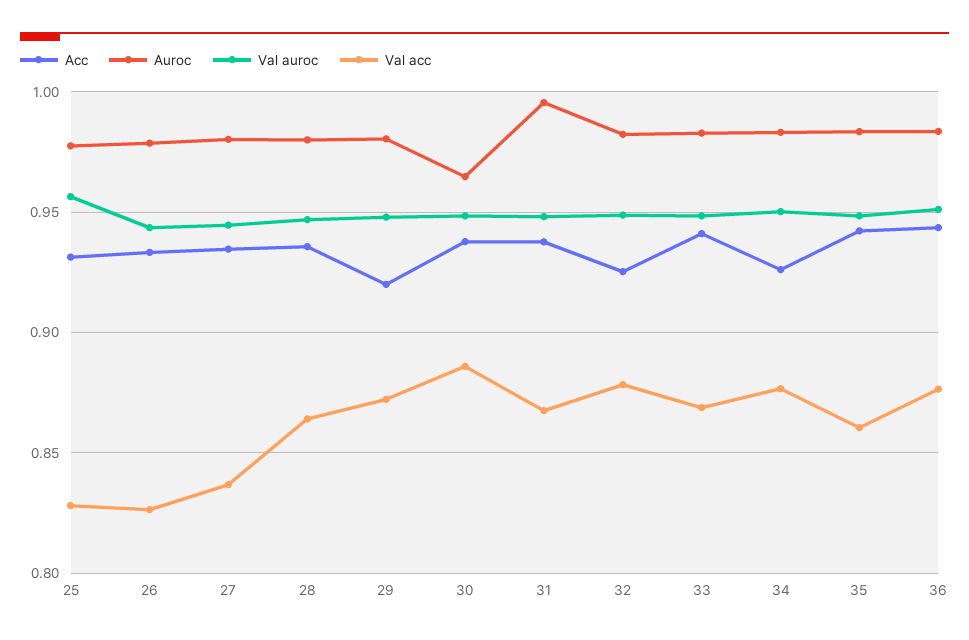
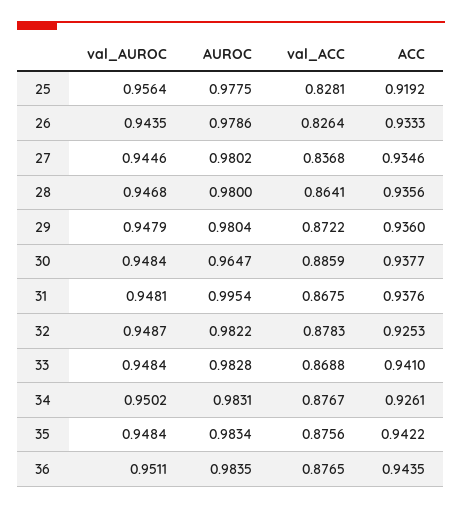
Acc, 25: 0.93 -> 0.9192
Acc, 29: 0.92 -> 0.936
Val acc, 35: 0.86 -> 0.8756

